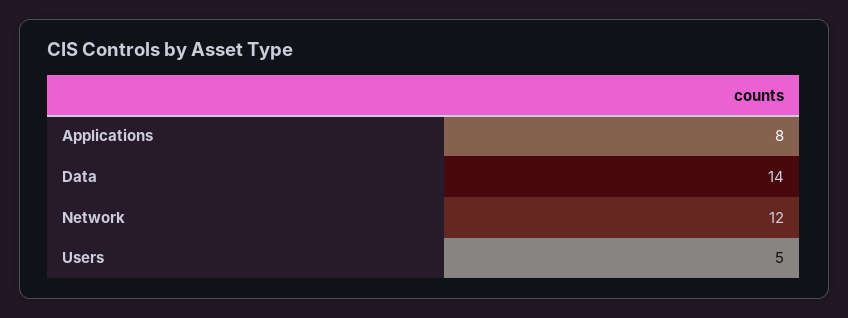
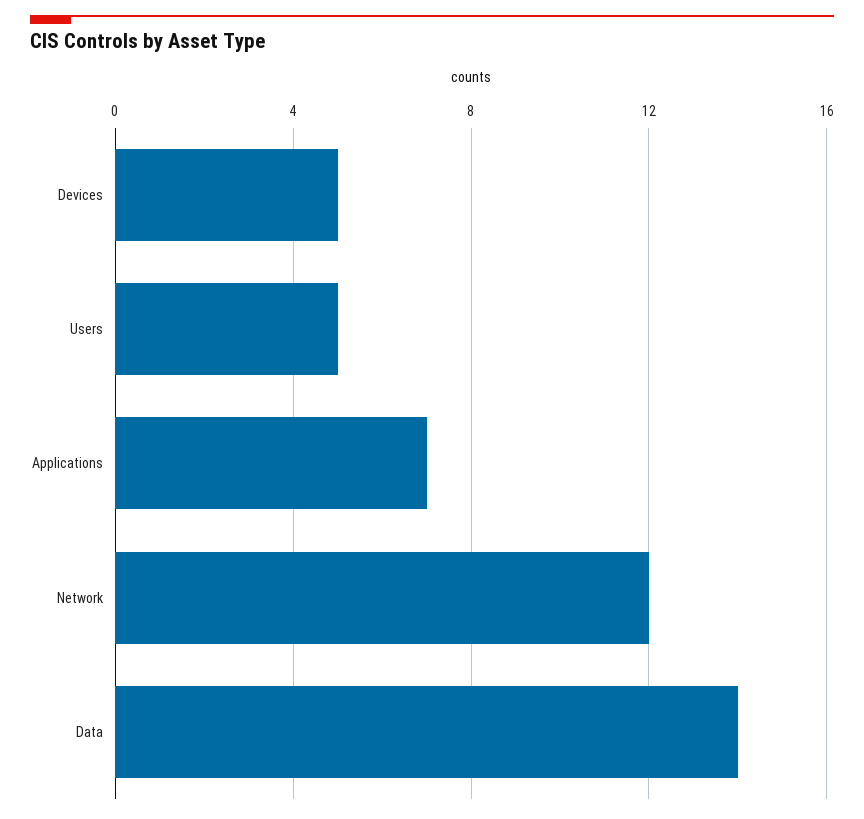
Applications: 8 -> 7
Devices: none -> 5

